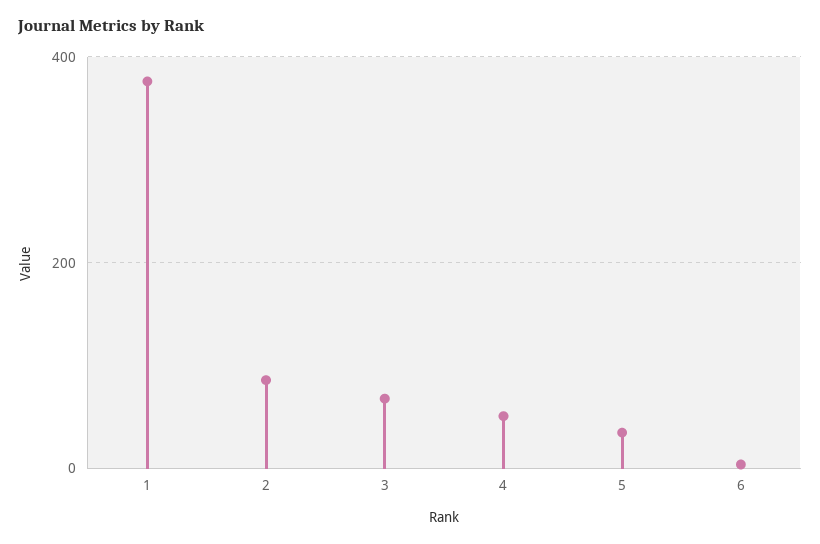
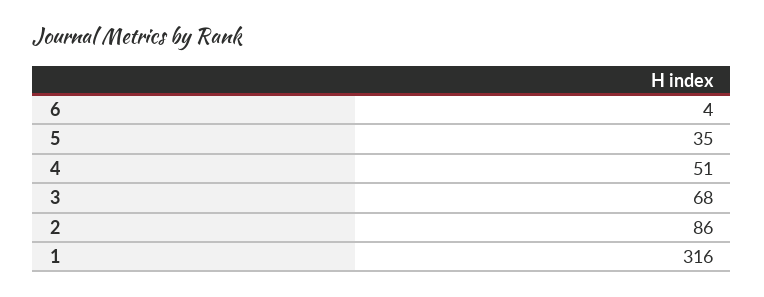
1: 380 -> 316

